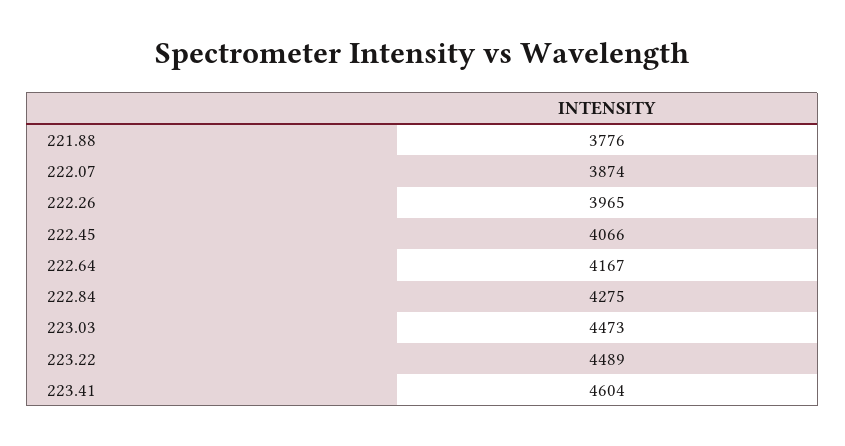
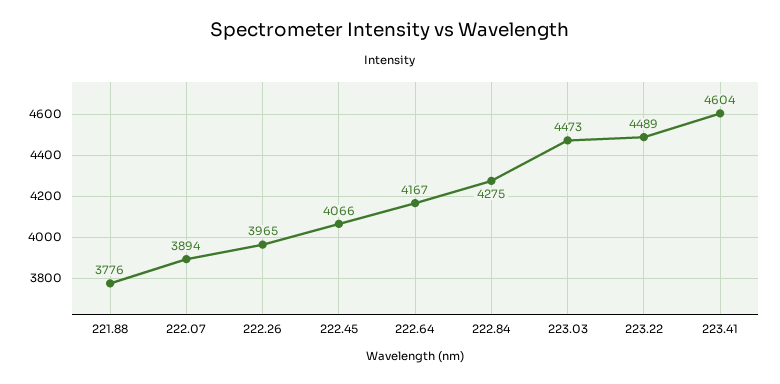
222.07: 3874 -> 3894

